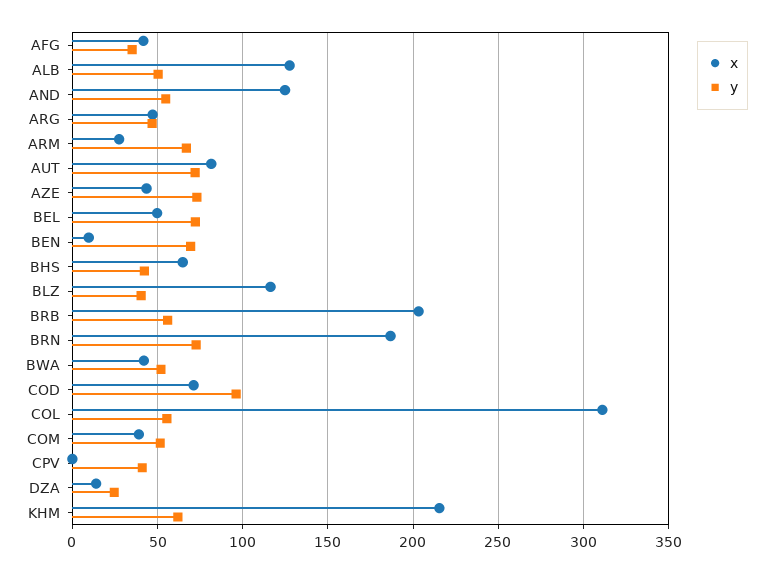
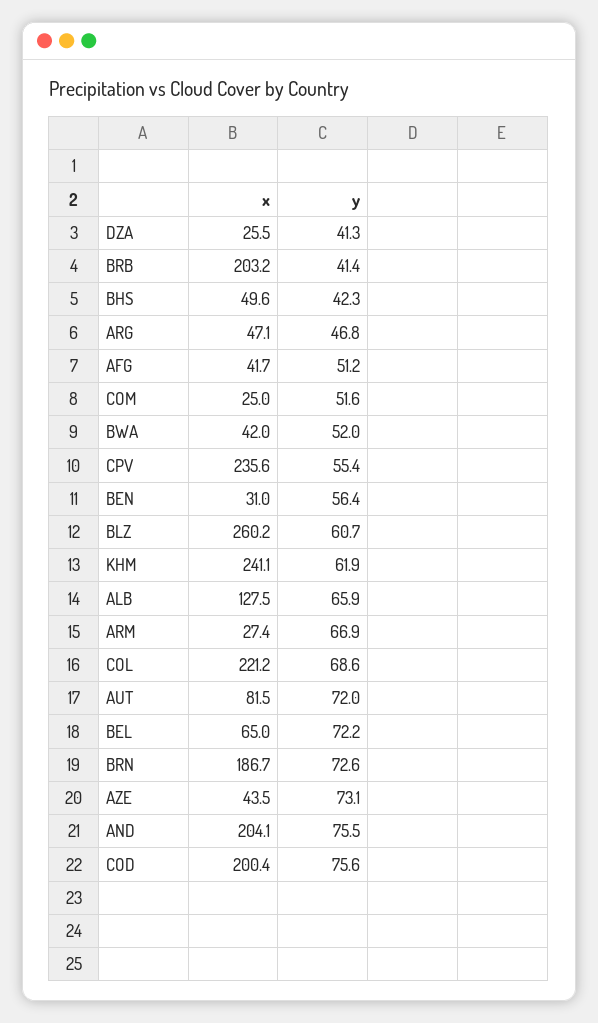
y, AFG: 35 -> 51.2
y, ALB: 50 -> 65.9
x, AND: 125 -> 204.1
y, AND: 55 -> 75.5
x, BEL: 50 -> 65
x, BEN: 10 -> 31
y, BEN: 70 -> 56.4
x, BHS: 65 -> 49.6
x, BLZ: 115 -> 260.2
y, BLZ: 40 -> 60.7
y, BRB: 55 -> 41.4
x, COD: 70 -> 200.4
y, COD: 95 -> 75.6
x, COL: 310 -> 221.2
y, COL: 55 -> 68.6
x, COM: 40 -> 25
x, CPV: 0 -> 235.6
y, CPV: 40 -> 55.4
x, DZA: 15 -> 25.5
y, DZA: 25 -> 41.3
x, KHM: 215 -> 241.1

